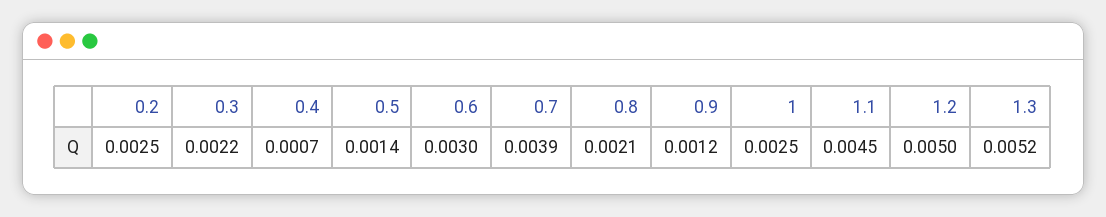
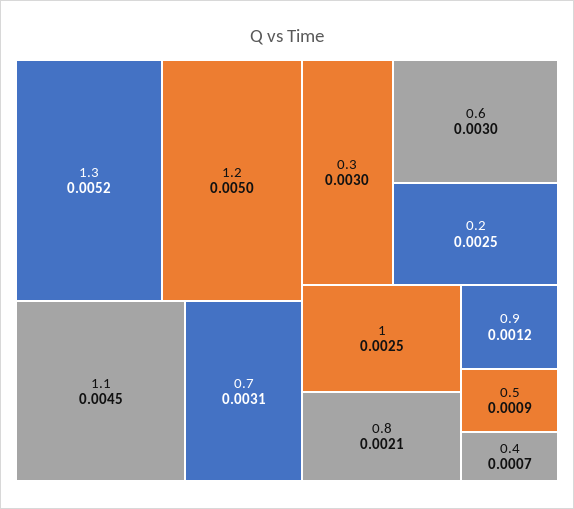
0.3: 0.0022 -> 0.003
0.5: 0.0014 -> 0.0009
0.7: 0.0039 -> 0.0031

